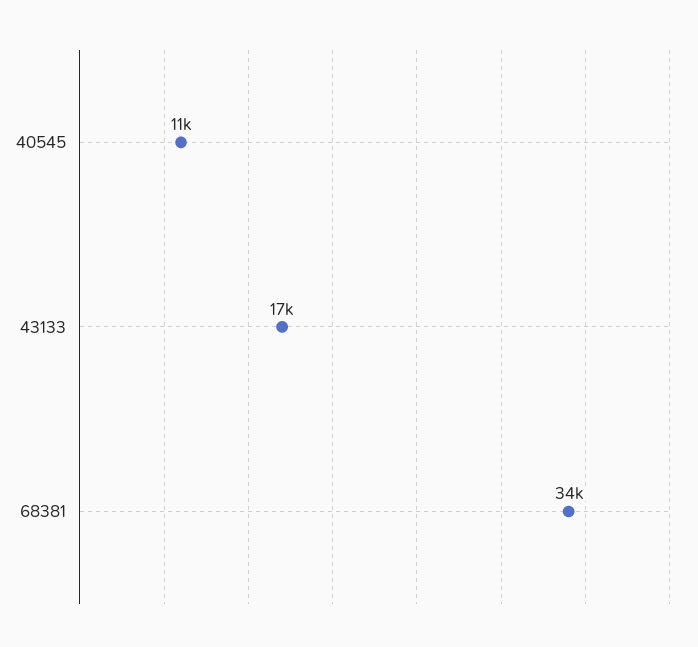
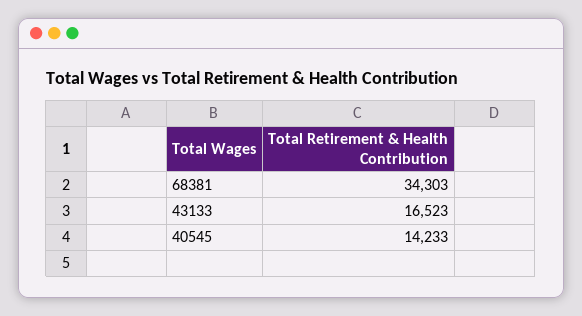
40545: 11000 -> 14233

